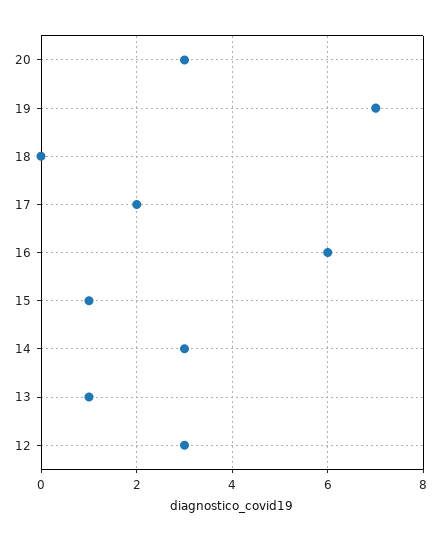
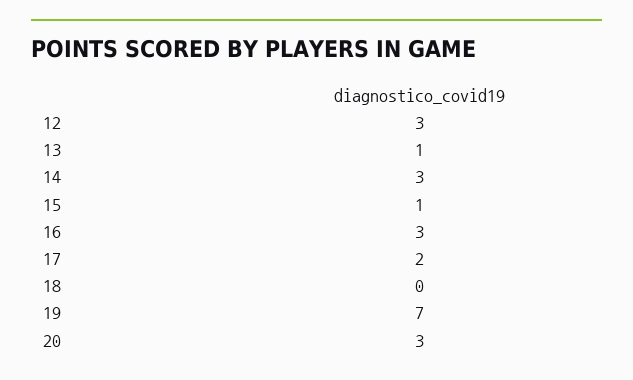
16: 6 -> 3

